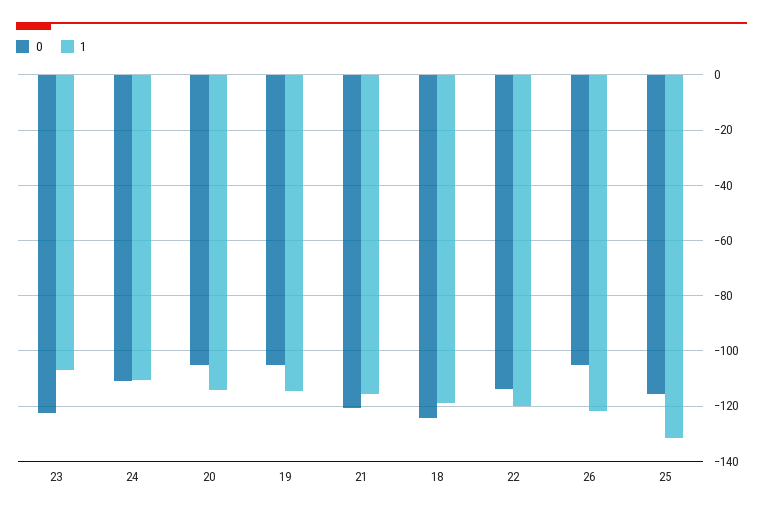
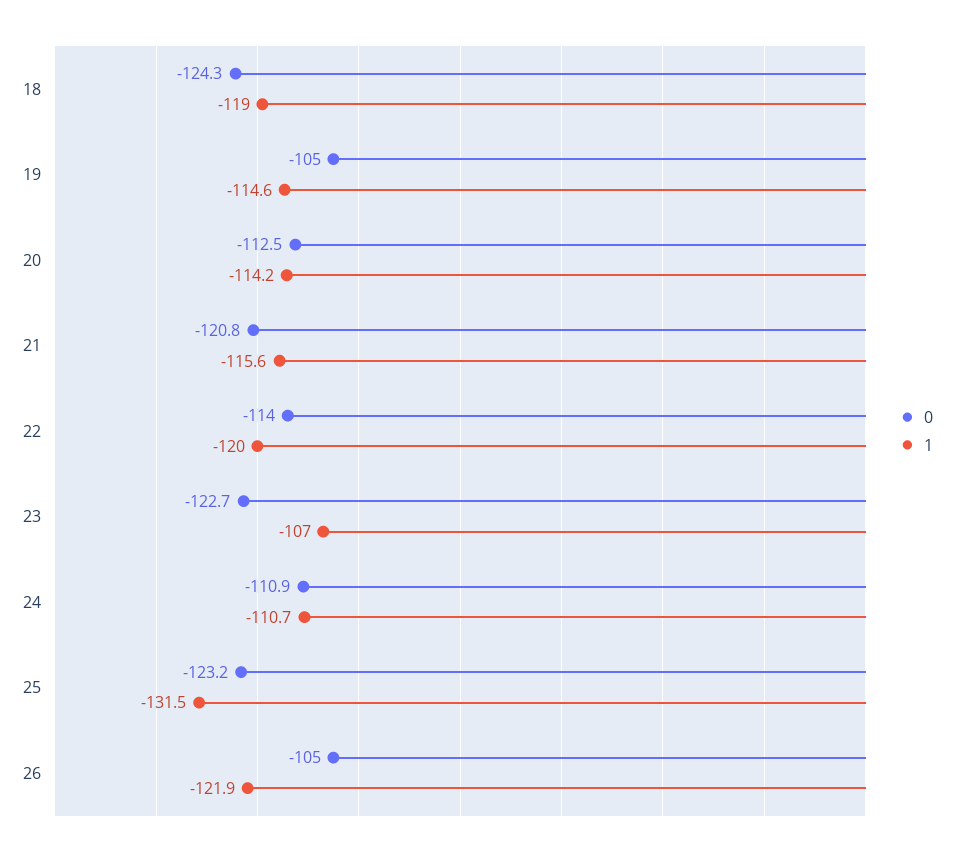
0, 20: -105 -> -112.5
0, 25: -115 -> -123.2

